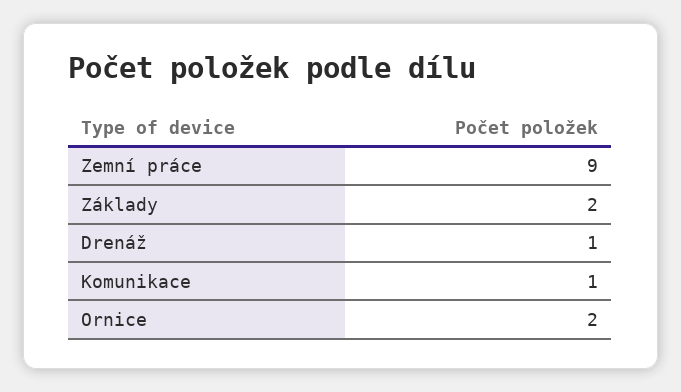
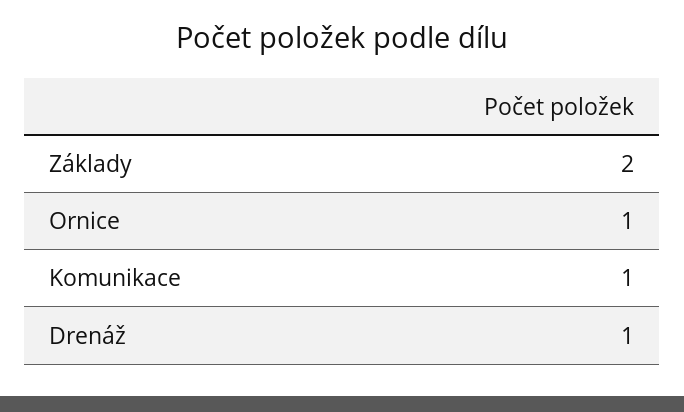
Zemní práce: 9 -> none
Ornice: 2 -> 1

